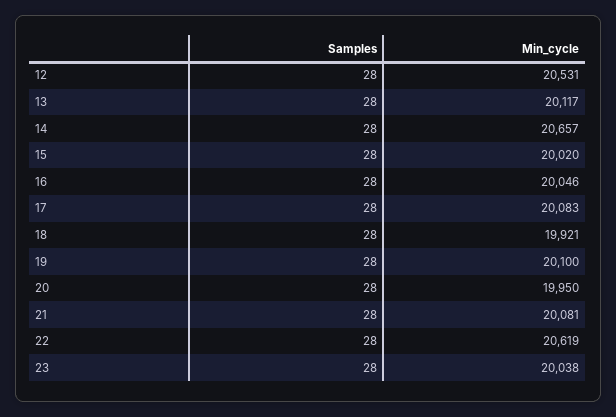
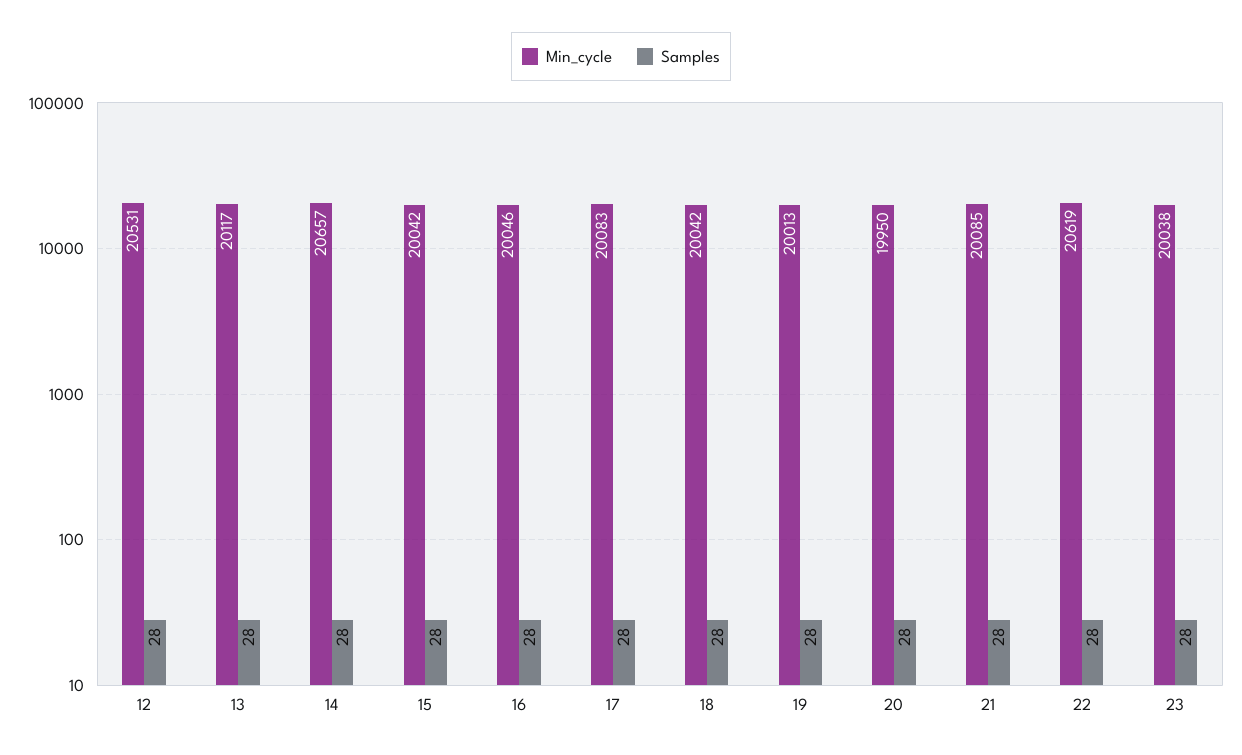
Min_cycle, 15: 20020 -> 20042
Min_cycle, 18: 19921 -> 20042
Min_cycle, 19: 20100 -> 20013
Min_cycle, 21: 20081 -> 20085

